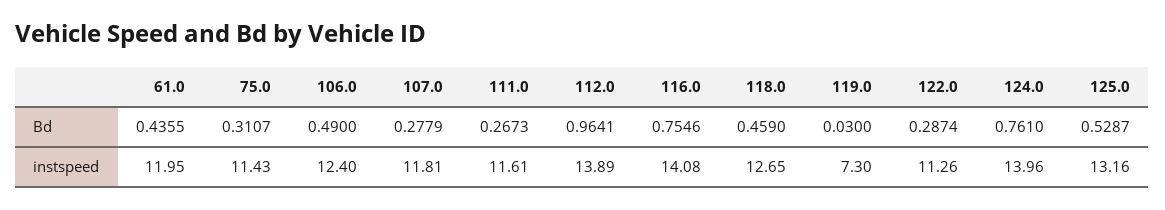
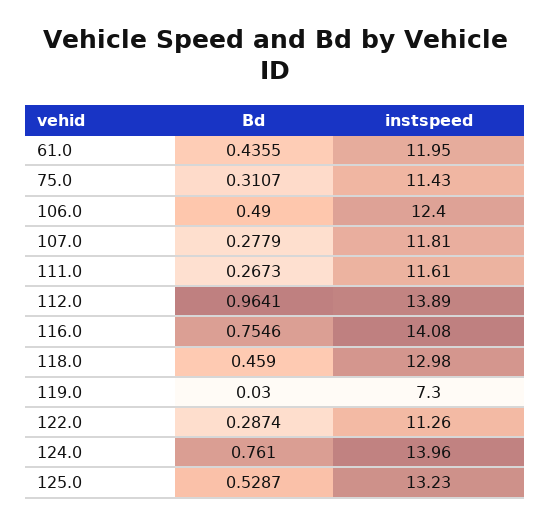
118.0, instspeed: 12.65 -> 12.98
125.0, instspeed: 13.16 -> 13.23

